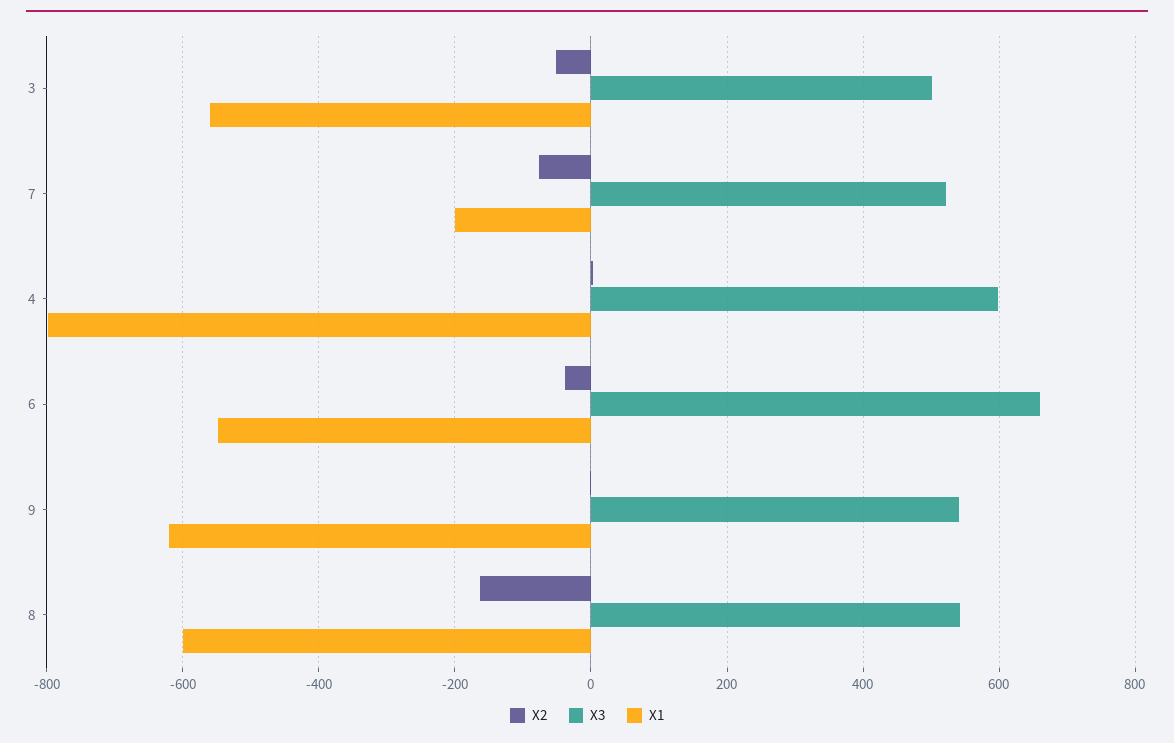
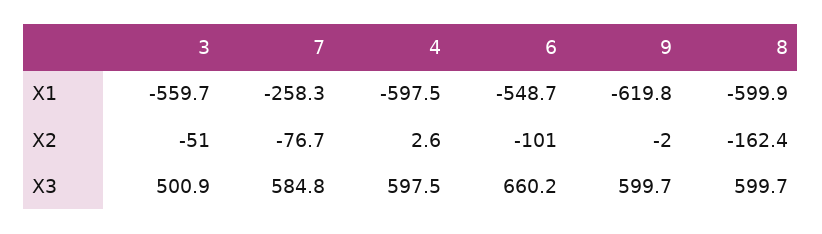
X3, 7: 520 -> 584.8
X1, 7: -200 -> -258.3
X1, 4: -800 -> -597.5
X2, 6: -40 -> -101
X3, 9: 540 -> 599.7
X3, 8: 540 -> 599.7

